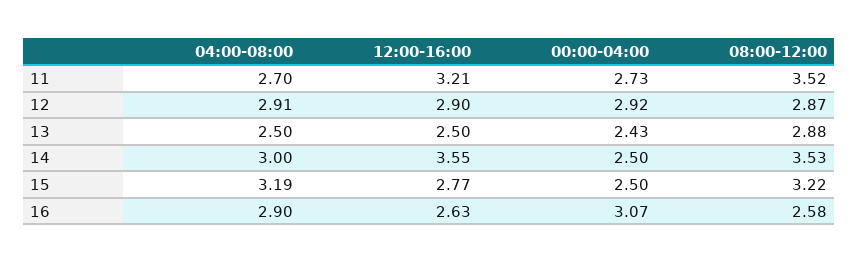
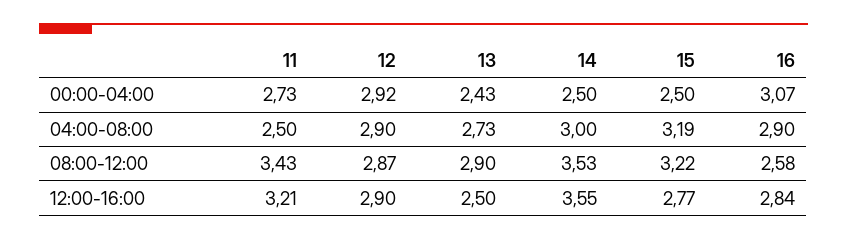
04:00-08:00, 11: 2.7 -> 2.5
08:00-12:00, 11: 3.52 -> 3.43
04:00-08:00, 12: 2.91 -> 2.9
04:00-08:00, 13: 2.5 -> 2.73
08:00-12:00, 13: 2.88 -> 2.9
12:00-16:00, 16: 2.63 -> 2.84

